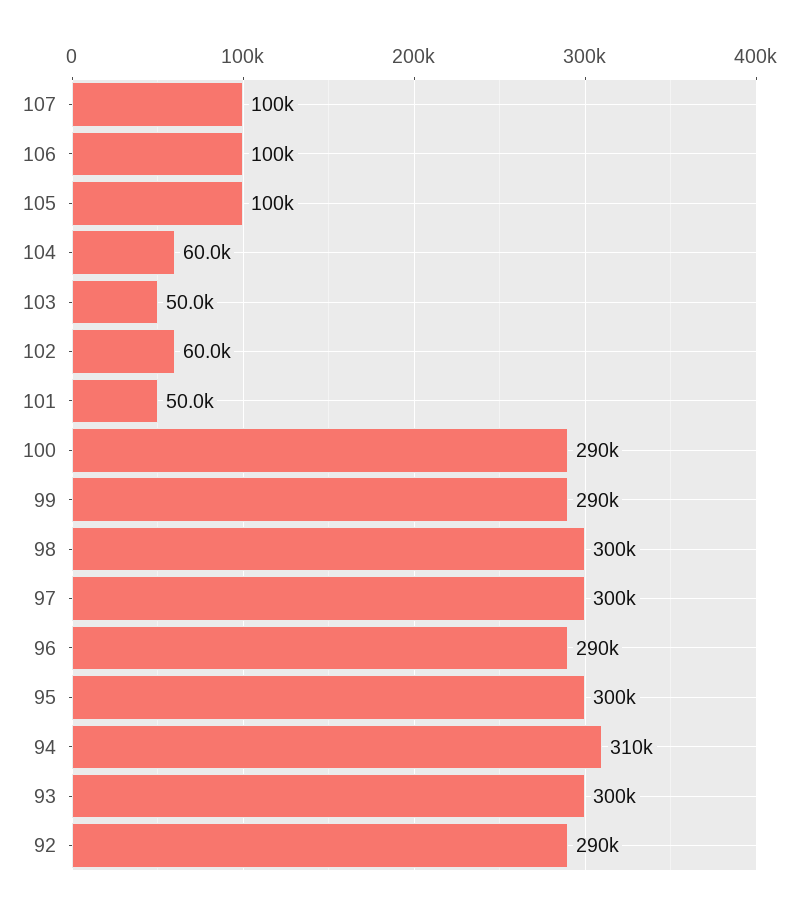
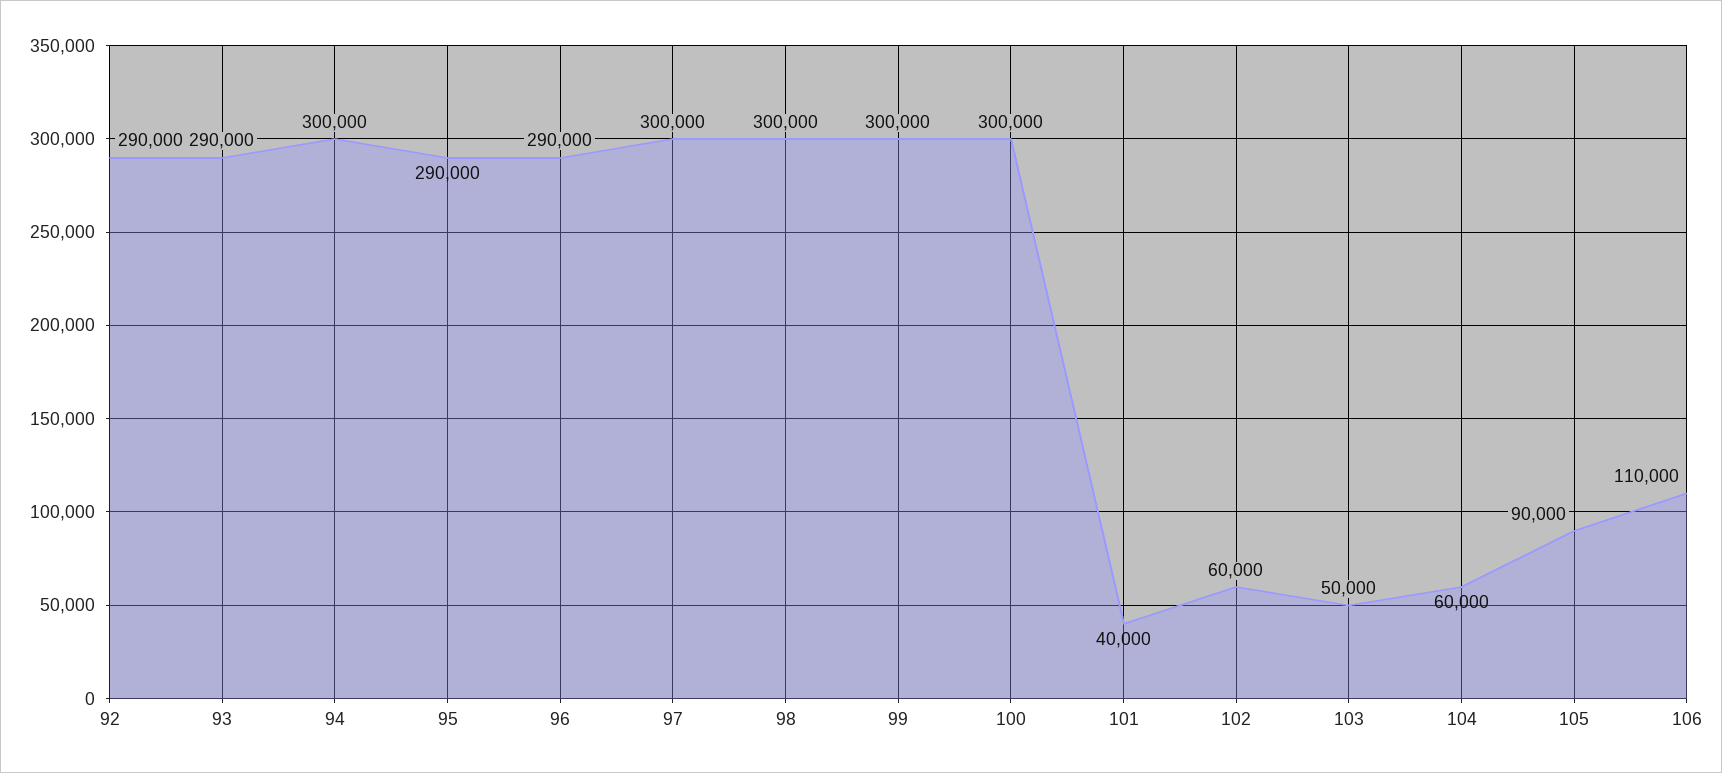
107: 100000 -> none
106: 100000 -> 110000
105: 100000 -> 90000
101: 50000 -> 40000
100: 290000 -> 300000
99: 290000 -> 300000
95: 300000 -> 290000
94: 310000 -> 300000
93: 300000 -> 290000

